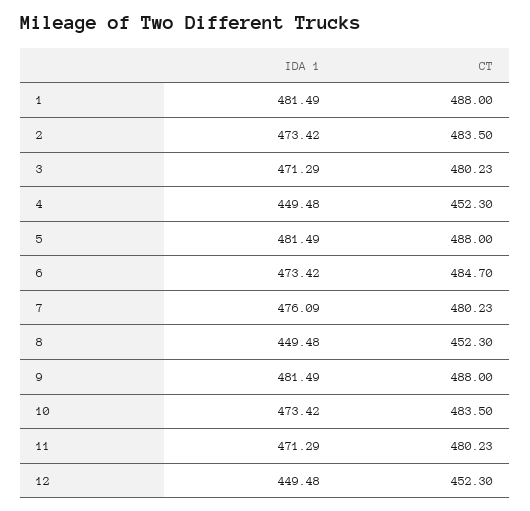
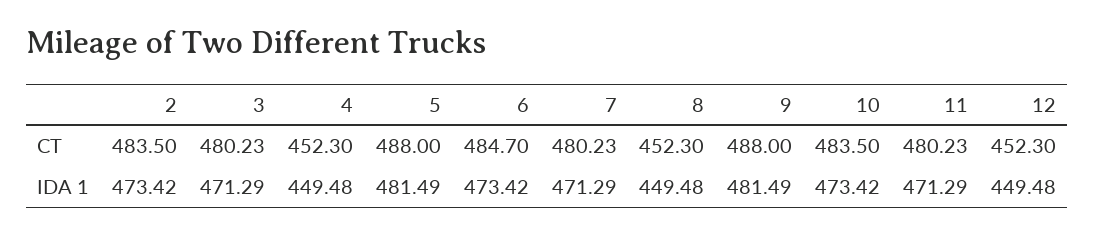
IDA 1, 1: 481.49 -> none
CT, 1: 488 -> none
IDA 1, 7: 476.09 -> 471.29

